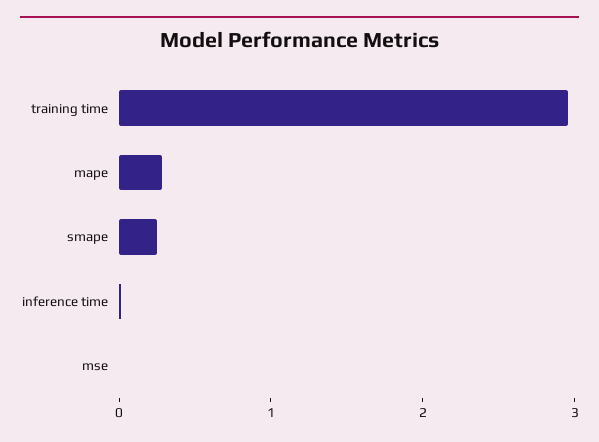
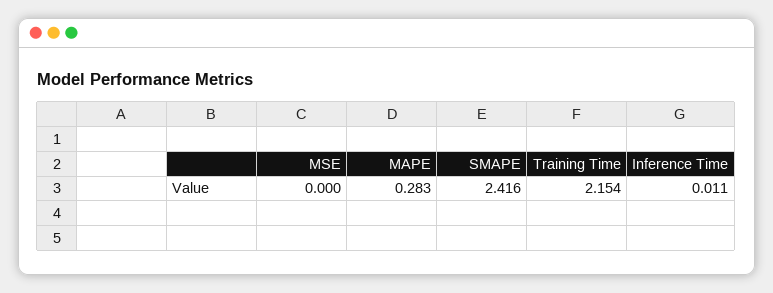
training time: 3 -> 2.154
smape: 0.2 -> 2.416

